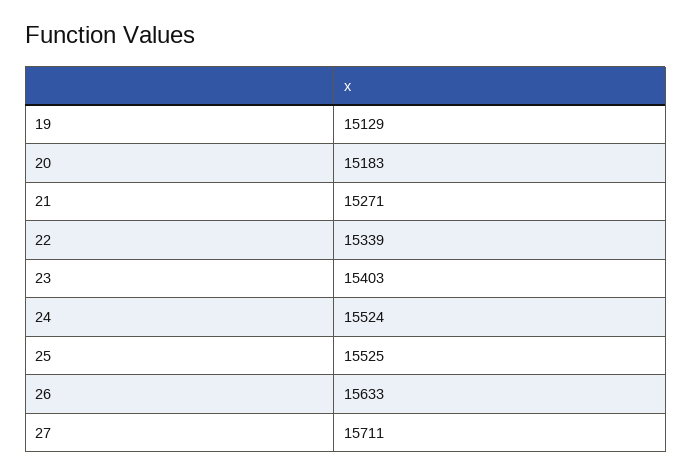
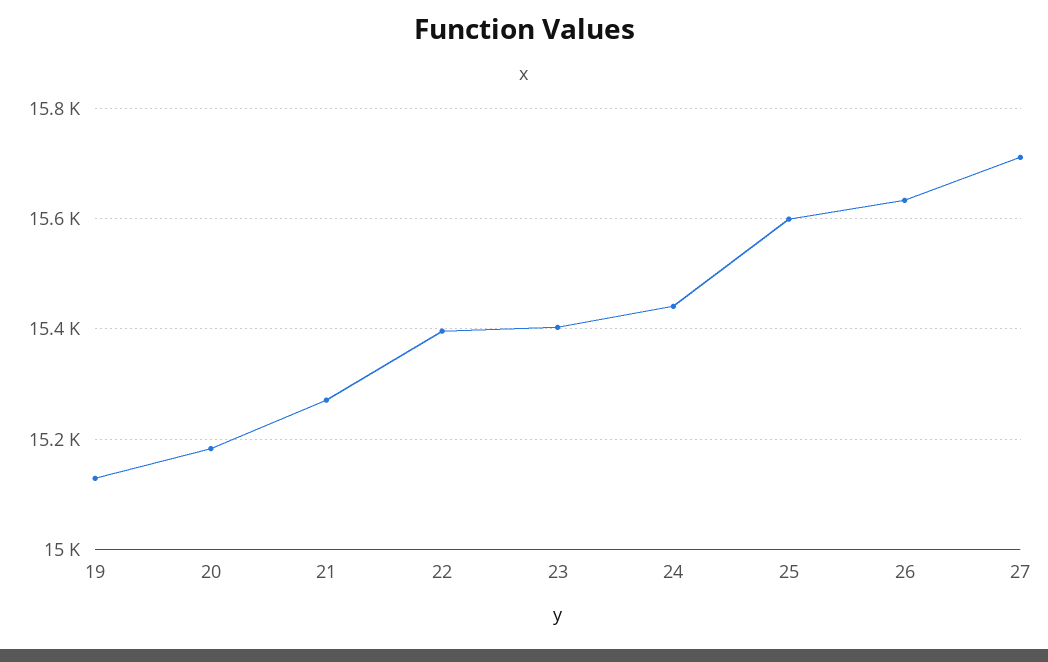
22: 15339 -> 15400
24: 15524 -> 15440
25: 15525 -> 15600

